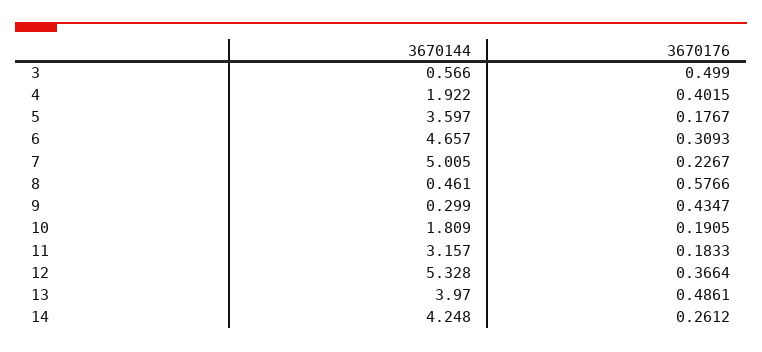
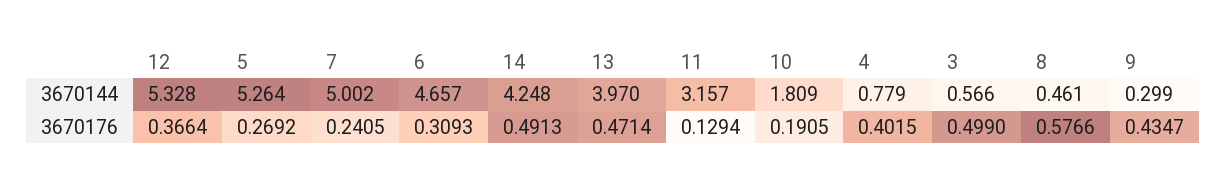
3670144, 4: 1.922 -> 0.779
3670144, 5: 3.597 -> 5.264
3670176, 5: 0.1767 -> 0.2692
3670144, 7: 5.005 -> 5.002
3670176, 7: 0.2267 -> 0.2405
3670176, 11: 0.1833 -> 0.1294
3670176, 13: 0.4861 -> 0.4714
3670176, 14: 0.2612 -> 0.4913

